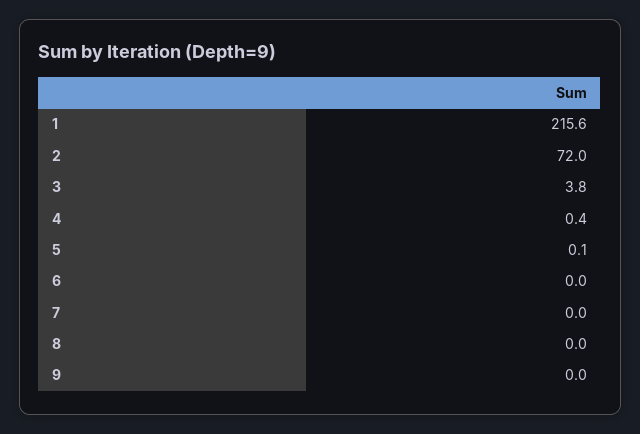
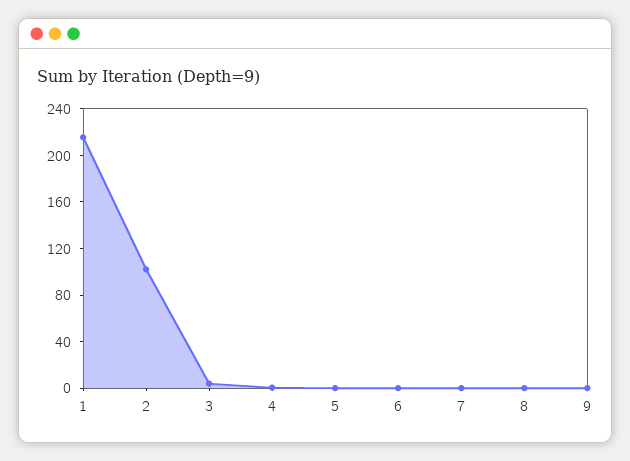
2: 72 -> 100

